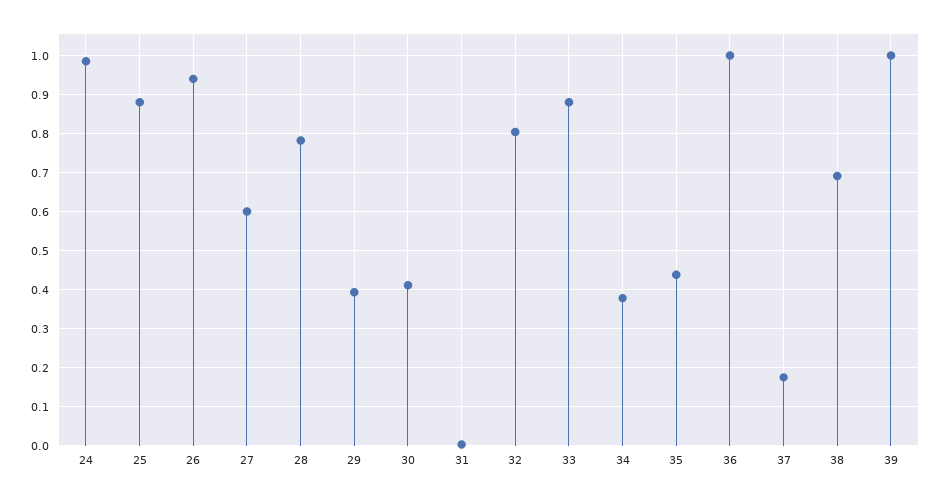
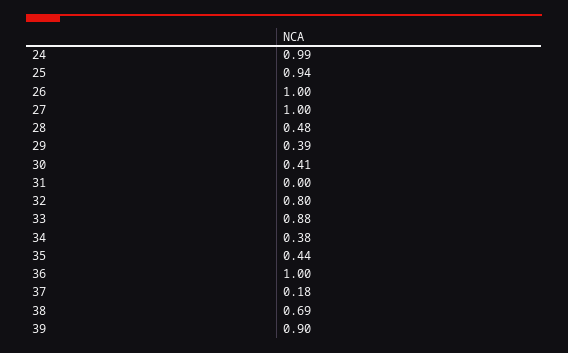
25: 0.88 -> 0.94
26: 0.94 -> 1
27: 0.6 -> 1
28: 0.78 -> 0.48
39: 1 -> 0.9

